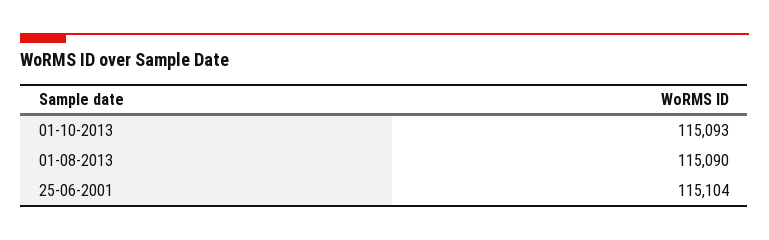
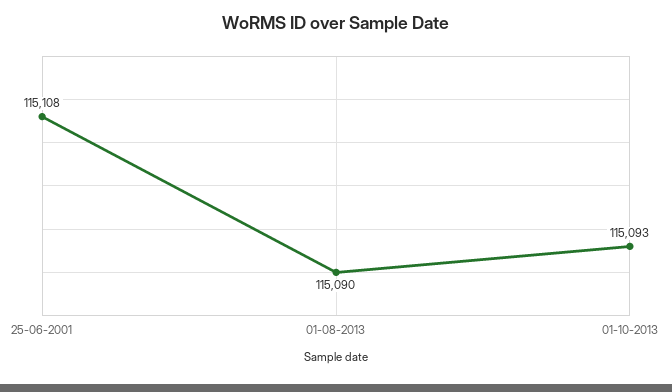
25-06-2001: 115104 -> 115108

